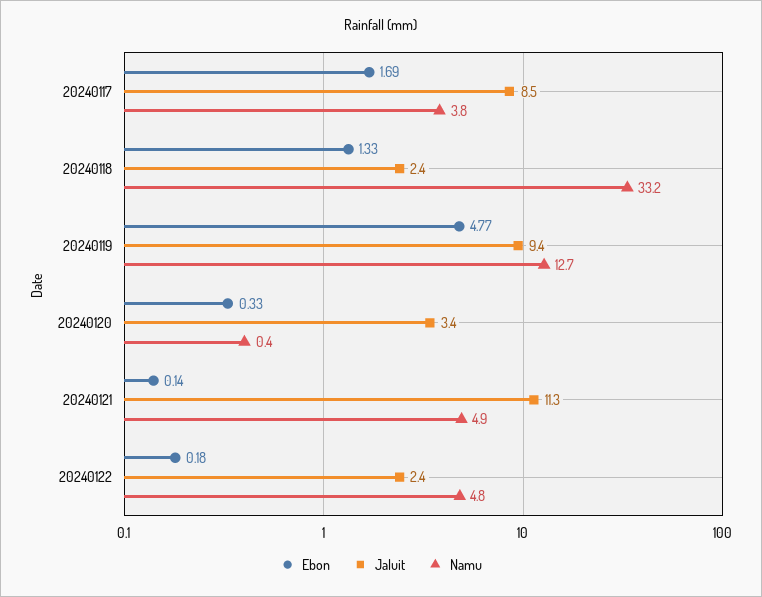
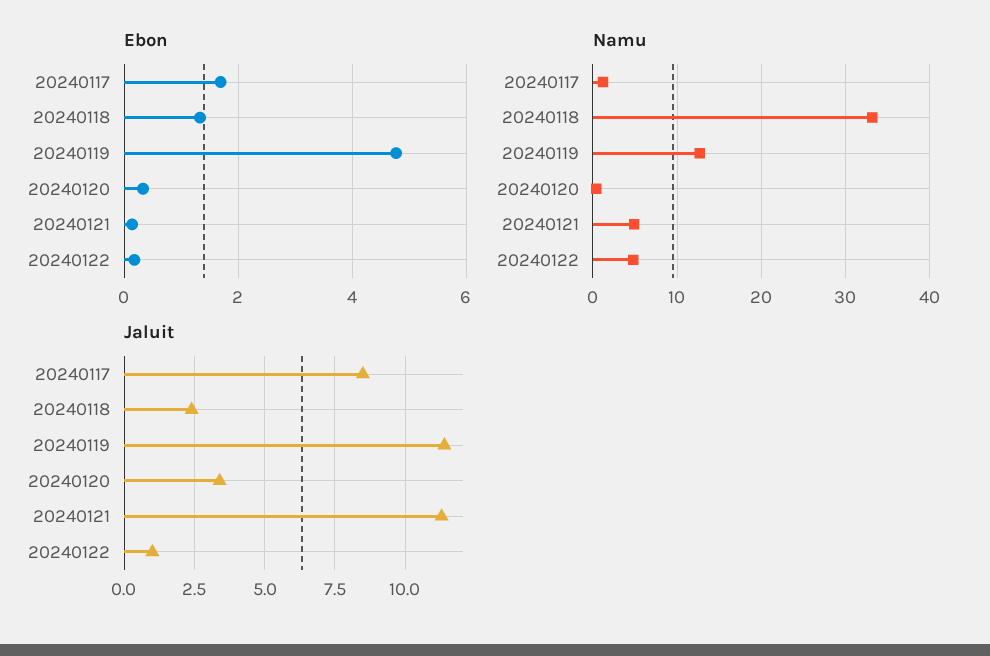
Namu, 20240117: 3.8 -> 1
Jaluit, 20240119: 9.4 -> 11.5
Jaluit, 20240122: 2.4 -> 1

